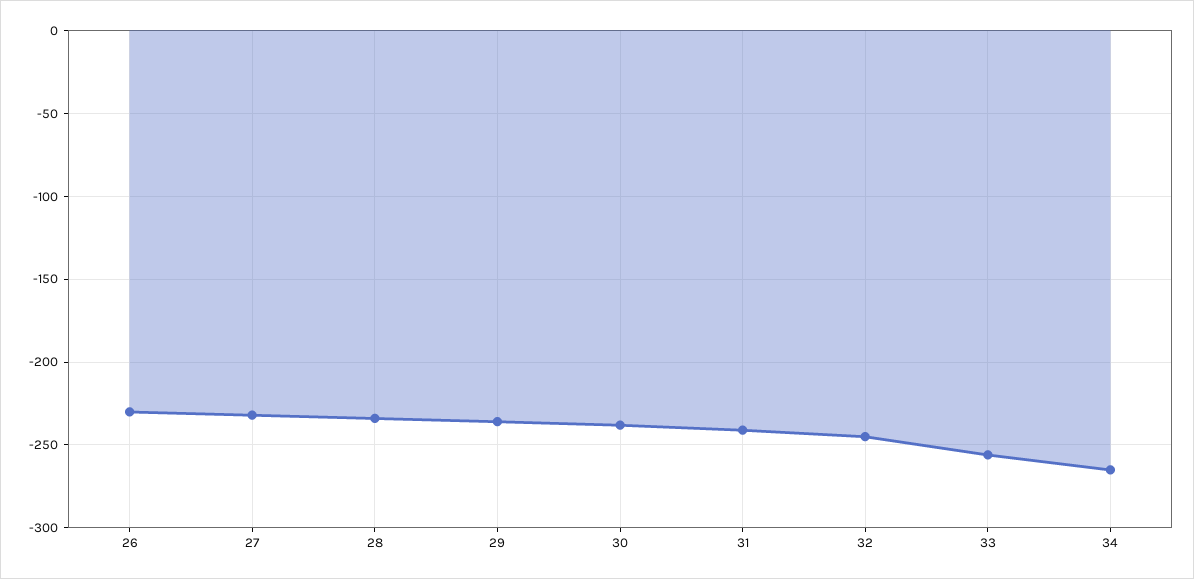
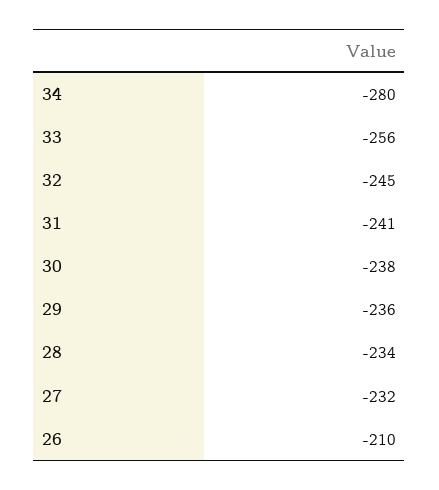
26: -230 -> -210
34: -265 -> -280

